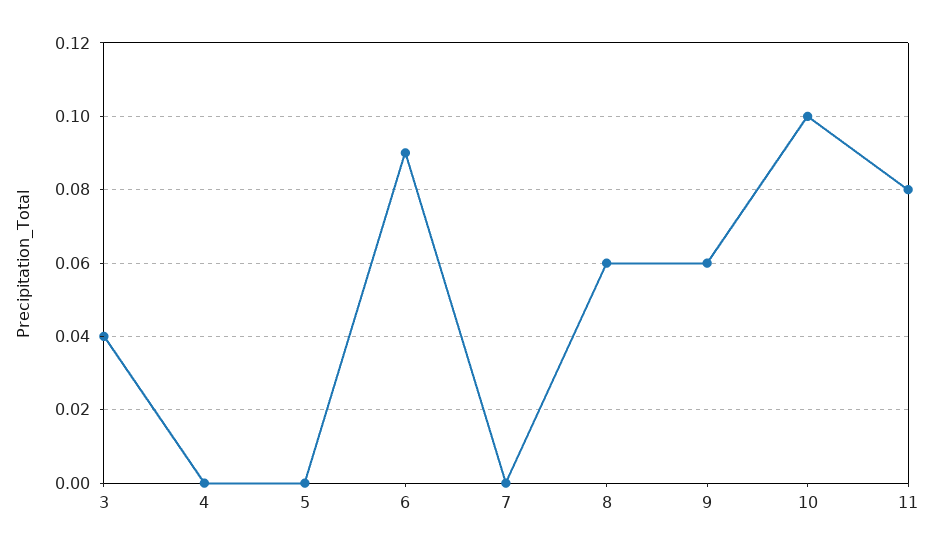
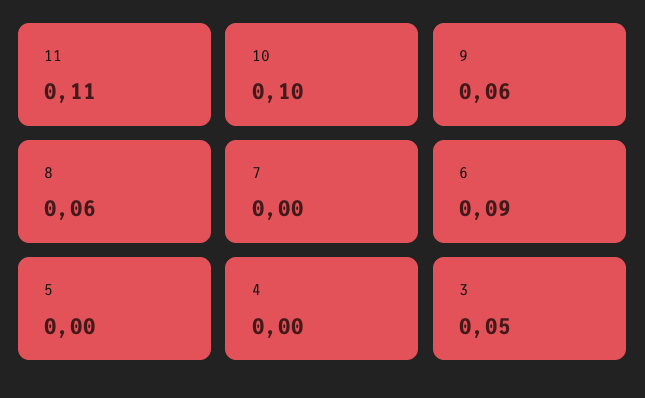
3: 0.04 -> 0.05
11: 0.08 -> 0.11

